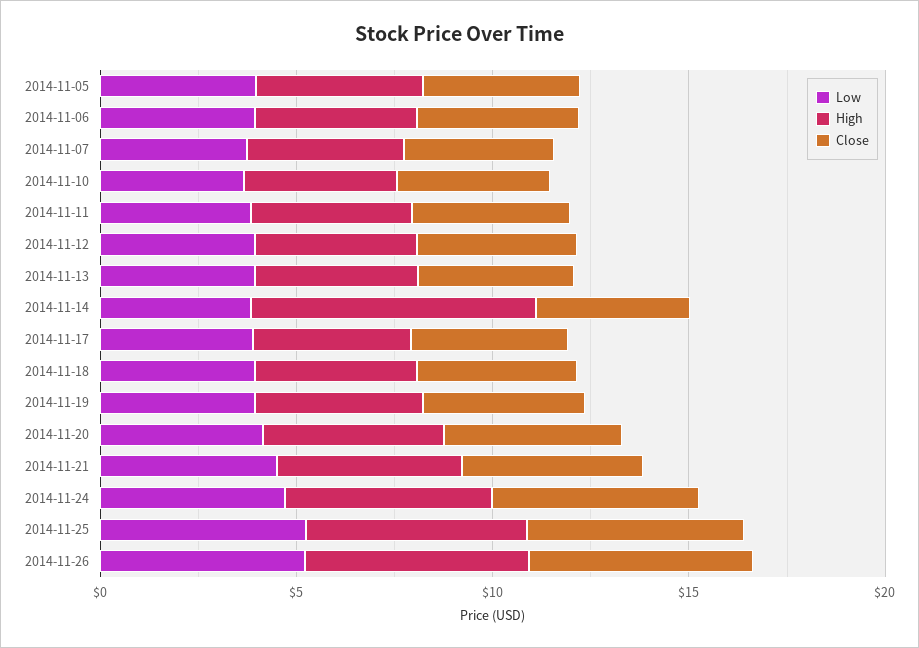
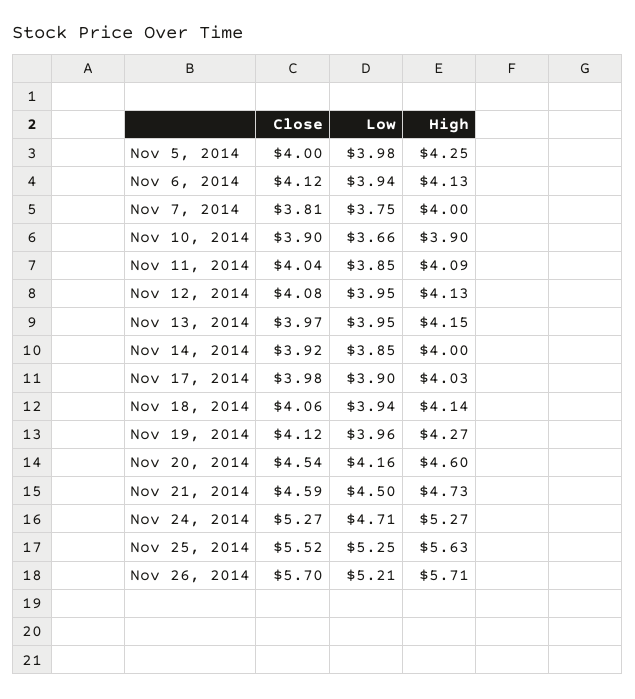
High, 2014-11-14: 7 -> 4

